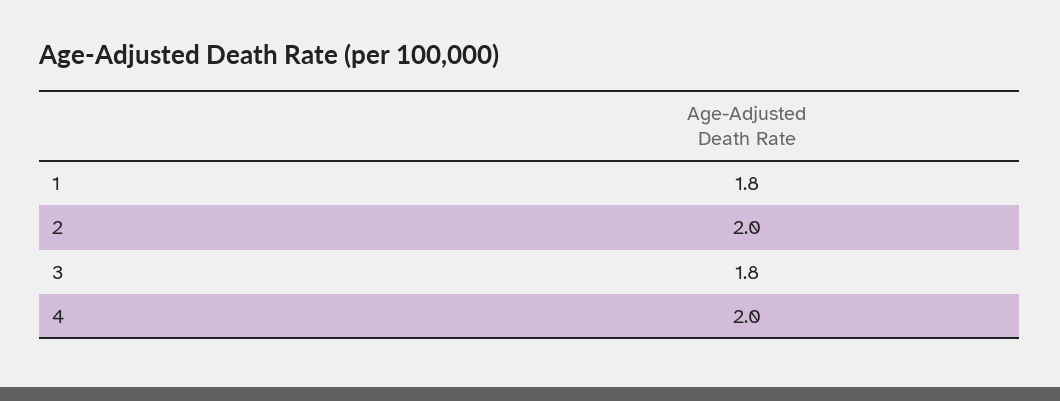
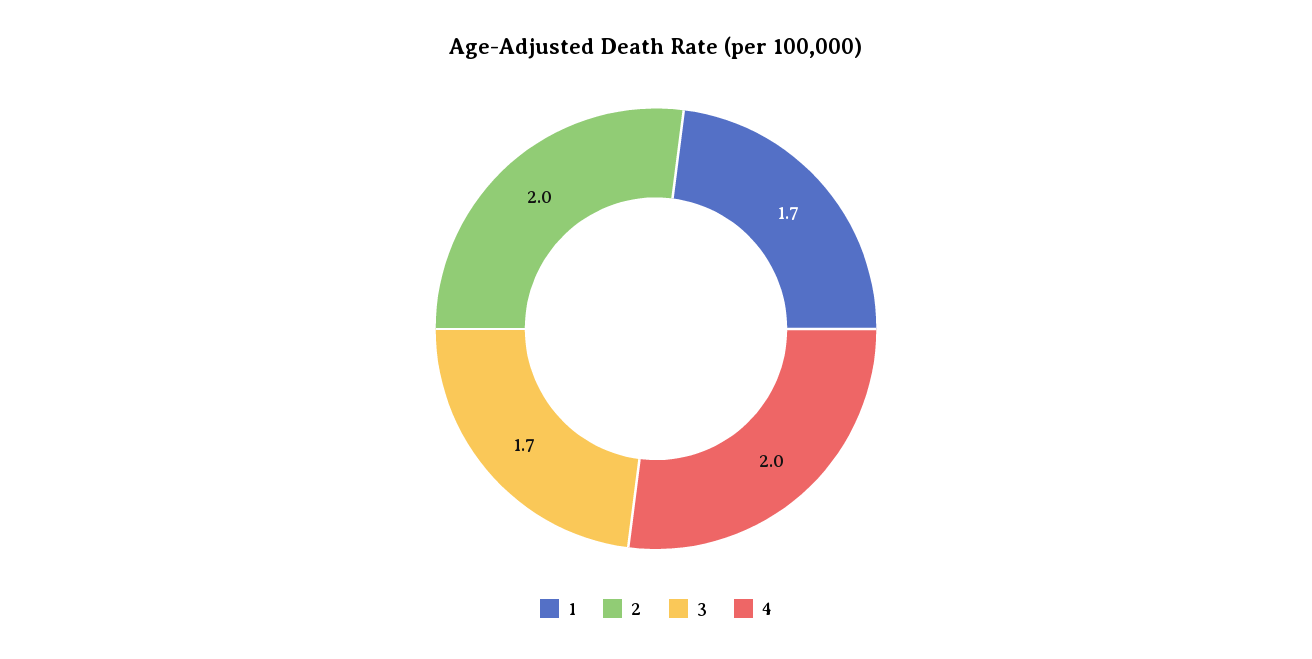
1: 1.8 -> 1.7
3: 1.8 -> 1.7

